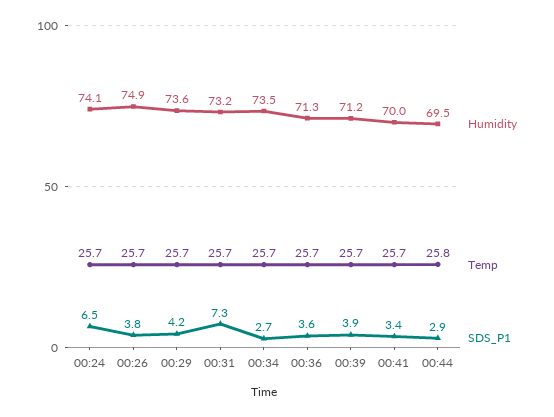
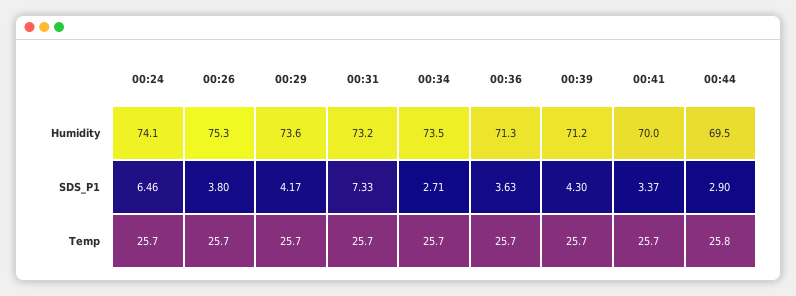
Humidity, 00:26: 74.9 -> 75.3
SDS_P1, 00:39: 3.9 -> 4.3

